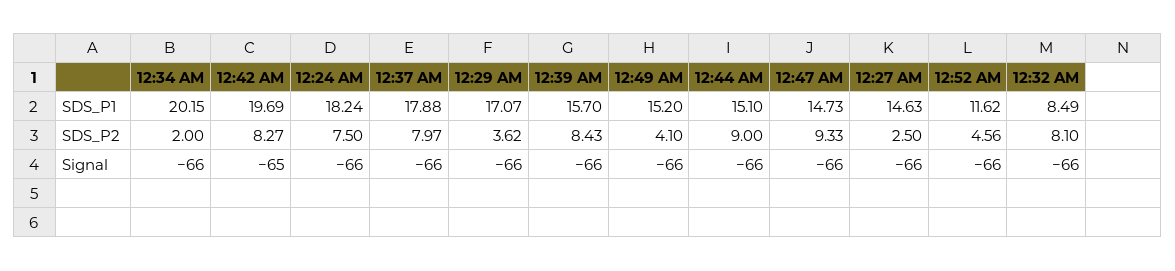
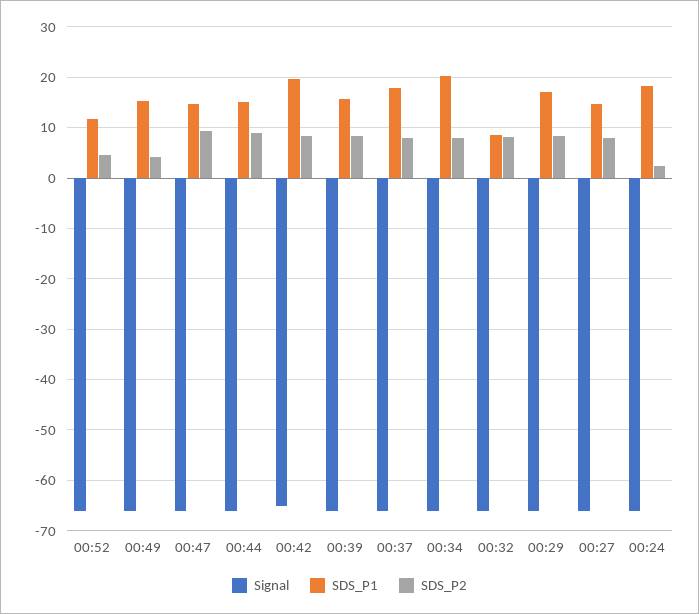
SDS_P2, 12:34 AM: 2 -> 8
SDS_P2, 12:24 AM: 7.5 -> 2
SDS_P2, 12:29 AM: 3.62 -> 8
SDS_P2, 12:27 AM: 2.5 -> 8

